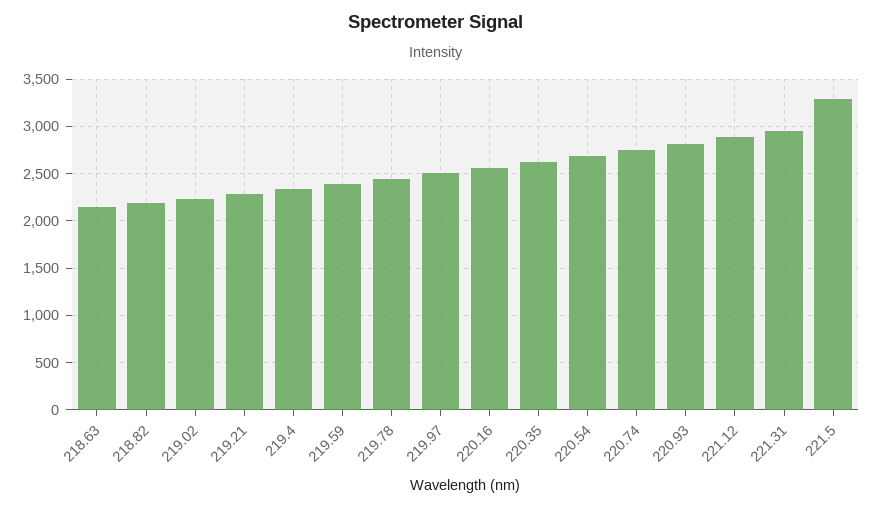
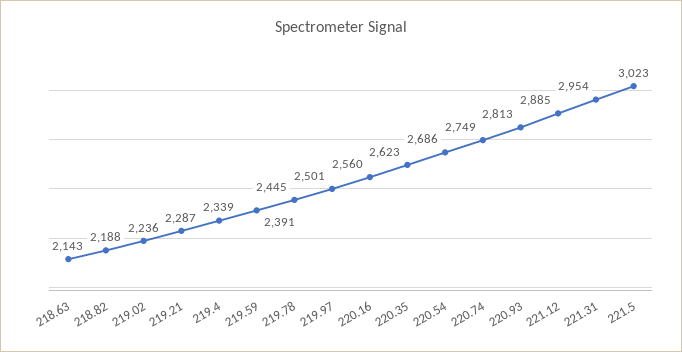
221.5: 3300 -> 3023

